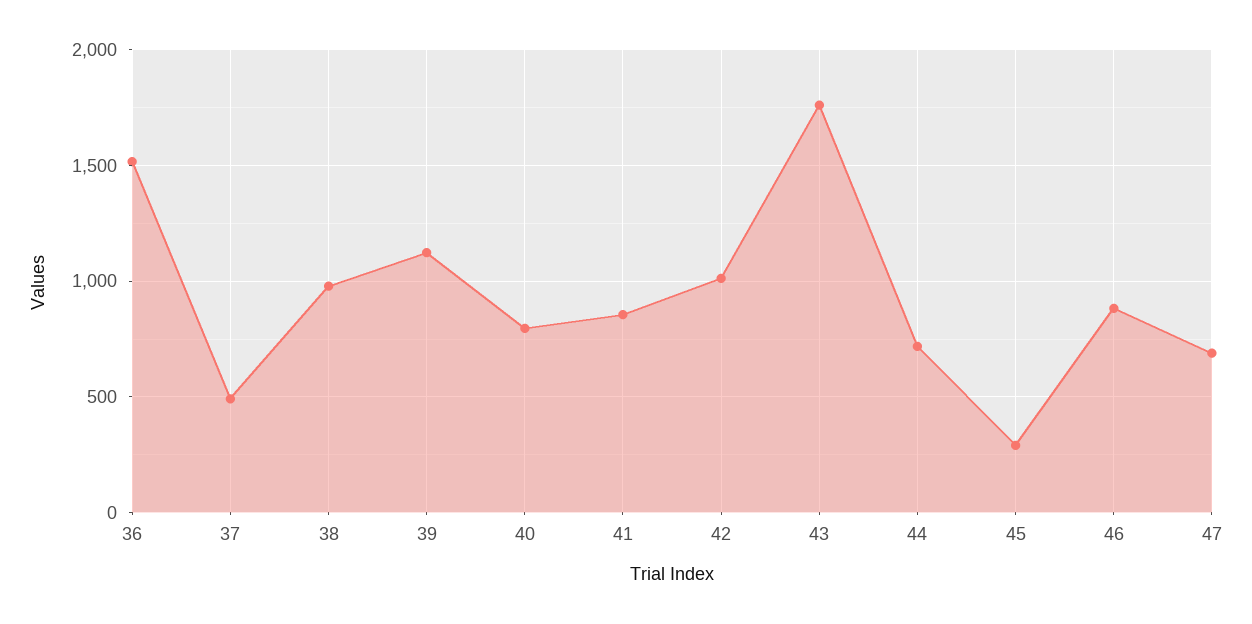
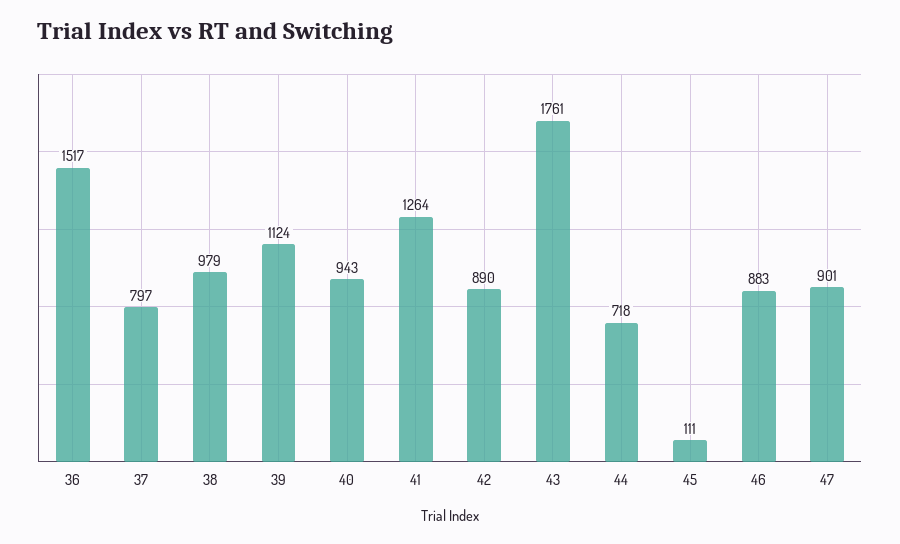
37: 500 -> 797
40: 800 -> 943
41: 850 -> 1264
42: 1000 -> 890
45: 300 -> 111
47: 700 -> 901

